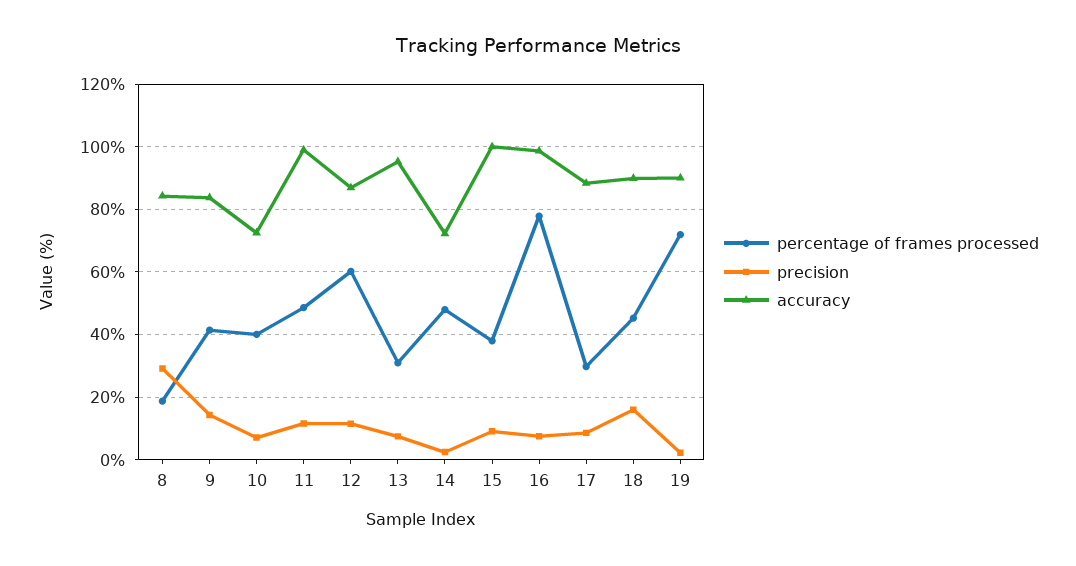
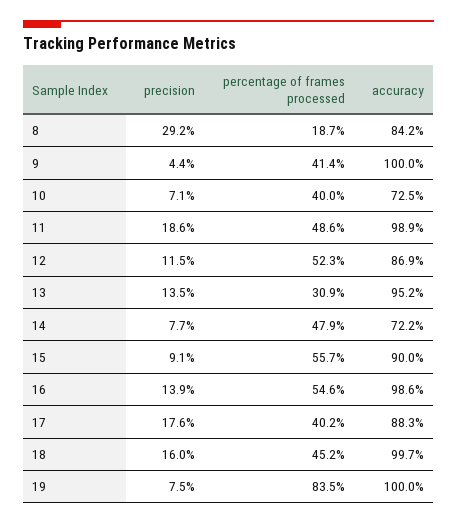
precision, 9: 14 -> 4.4
accuracy, 9: 84 -> 100
precision, 11: 12 -> 18.6
percentage of frames processed, 12: 60 -> 52.3
precision, 13: 8 -> 13.5
precision, 14: 2 -> 7.7
percentage of frames processed, 15: 38 -> 55.7
accuracy, 15: 100 -> 90
percentage of frames processed, 16: 78 -> 54.6
precision, 16: 8 -> 13.9
percentage of frames processed, 17: 30 -> 40.2
precision, 17: 8 -> 17.6
accuracy, 18: 90 -> 99.7
percentage of frames processed, 19: 72 -> 83.5
precision, 19: 2 -> 7.5
accuracy, 19: 90 -> 100

